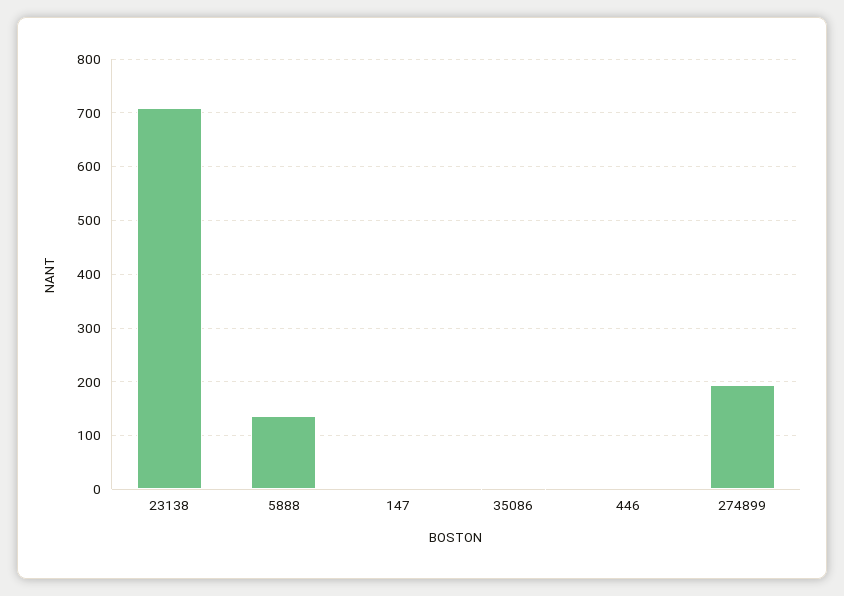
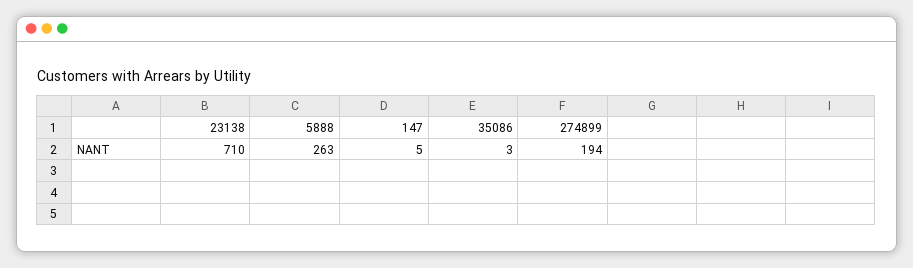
5888: 140 -> 263
446: 0 -> none

